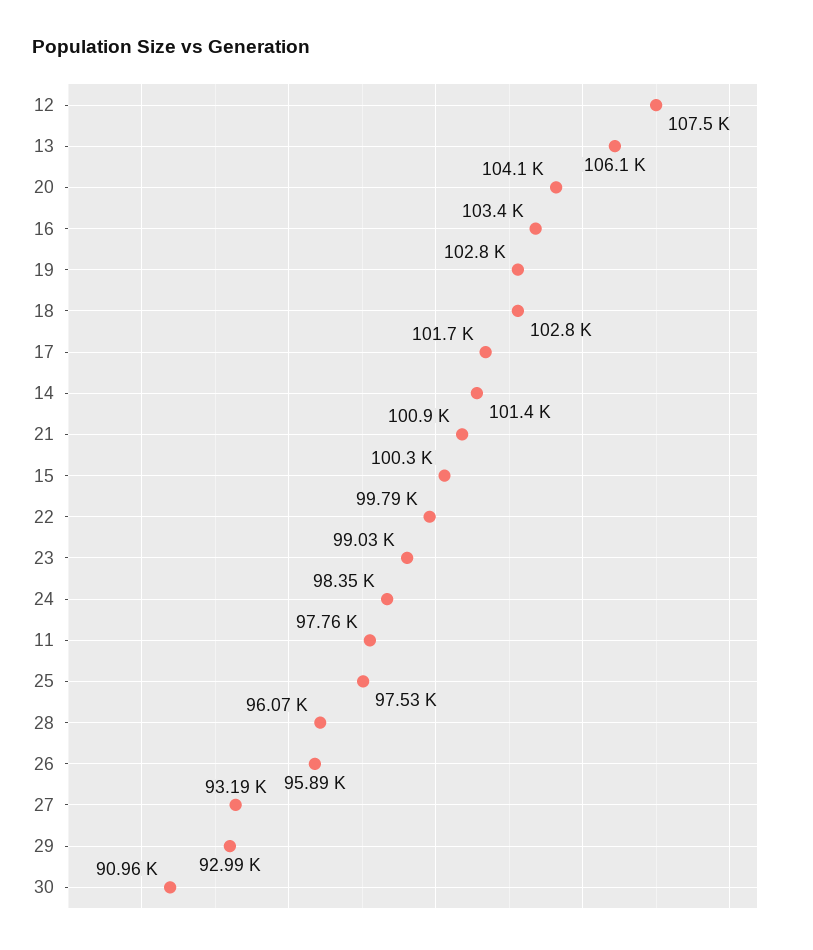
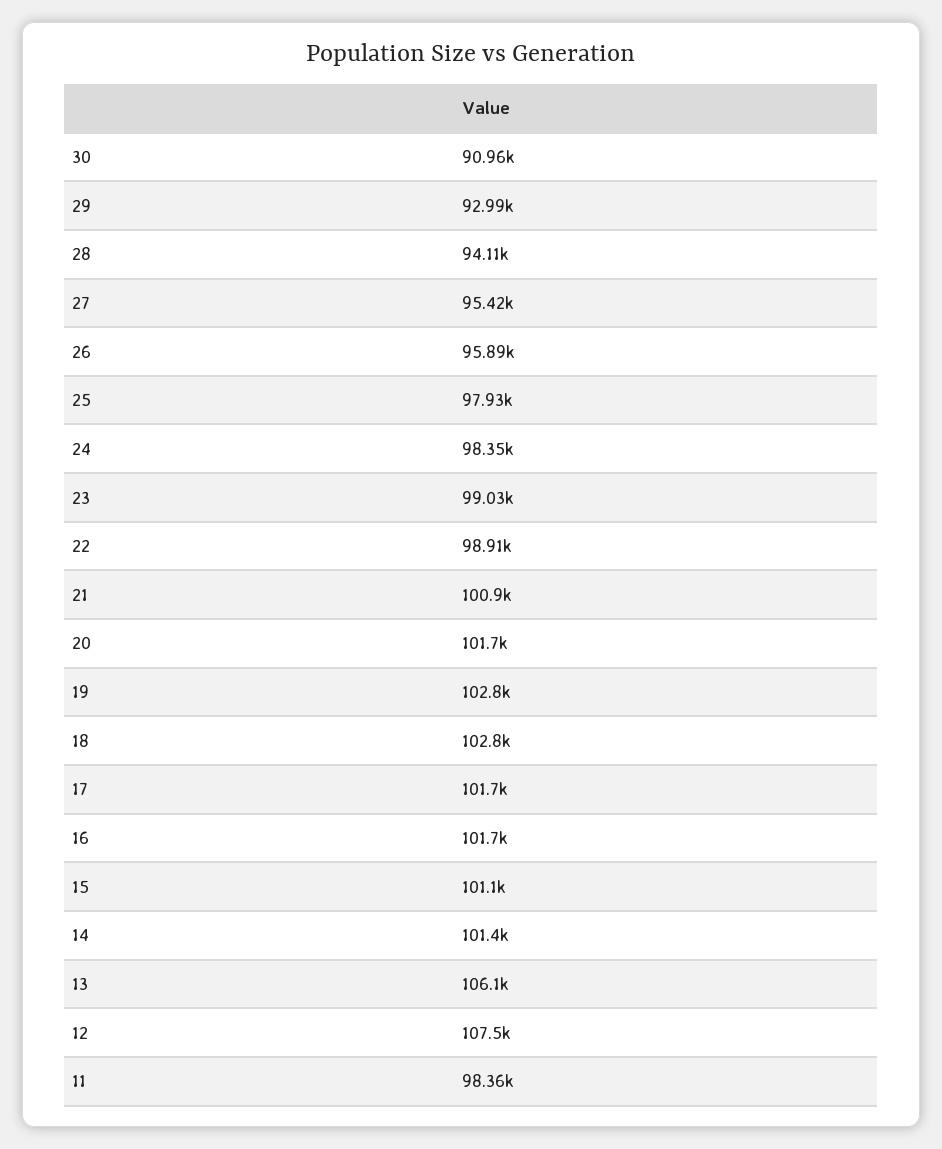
20: 104100 -> 101700
16: 103400 -> 101700
15: 100300 -> 101100
22: 99790 -> 98910
11: 97760 -> 98360
25: 97530 -> 97930
28: 96070 -> 94110
27: 93190 -> 95420

